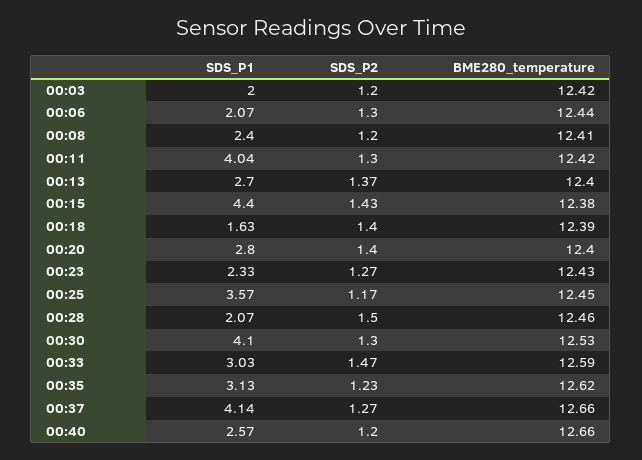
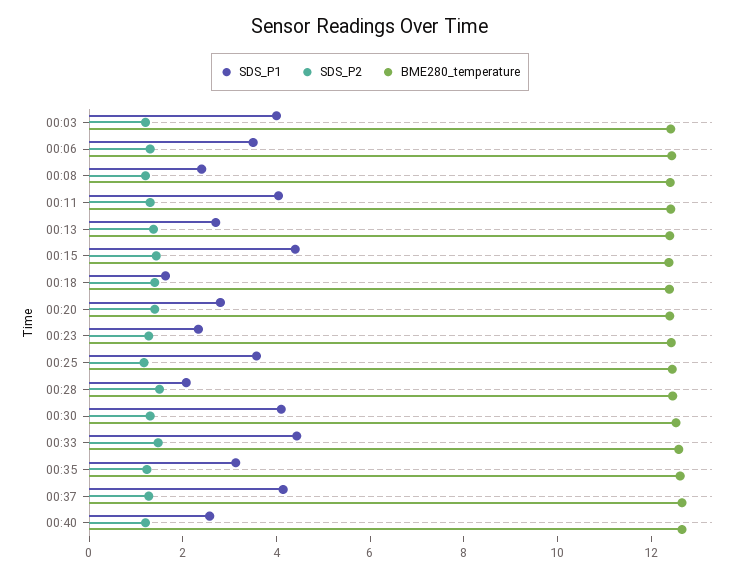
SDS_P1, 00:03: 2 -> 4
SDS_P1, 00:06: 2.07 -> 3.5
SDS_P1, 00:33: 3.03 -> 4.5

